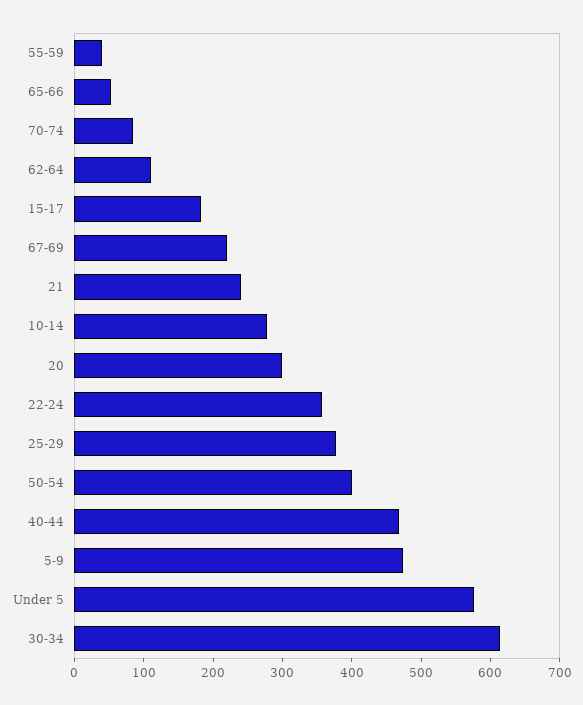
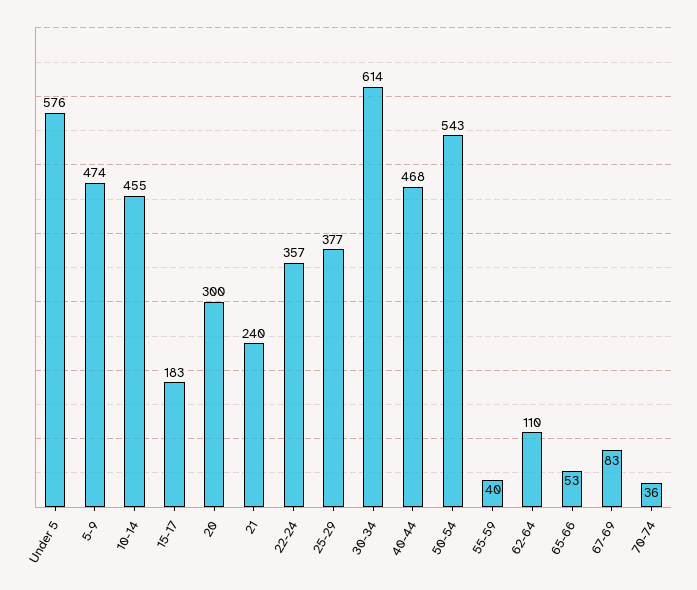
70-74: 80 -> 36
67-69: 220 -> 83
10-14: 280 -> 455
50-54: 400 -> 543

